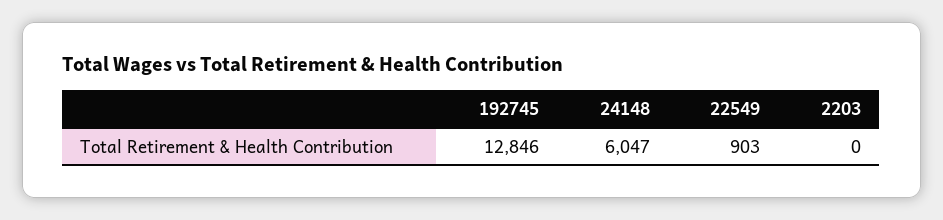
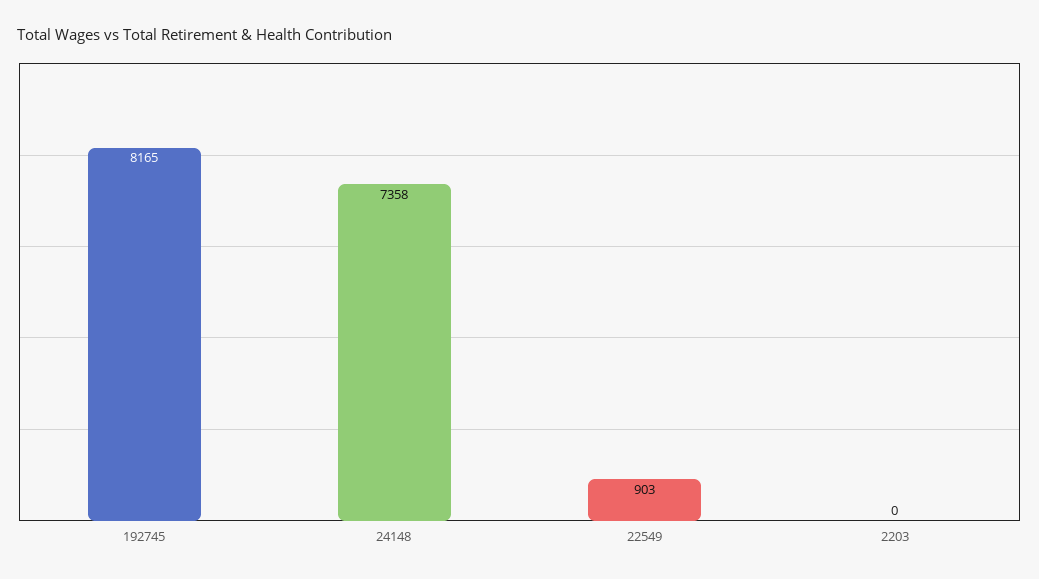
192745: 12846 -> 8165
24148: 6047 -> 7358

